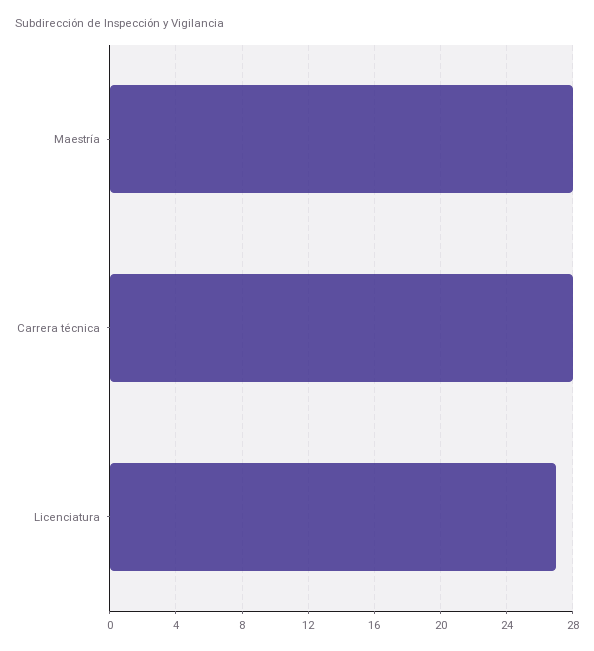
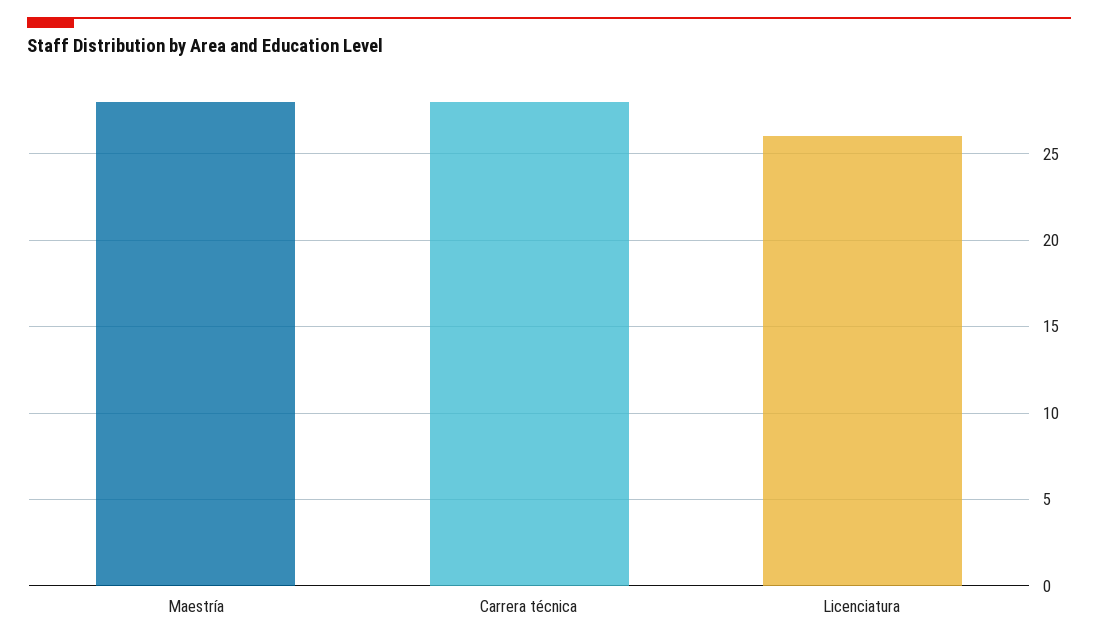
Licenciatura: 27 -> 26

